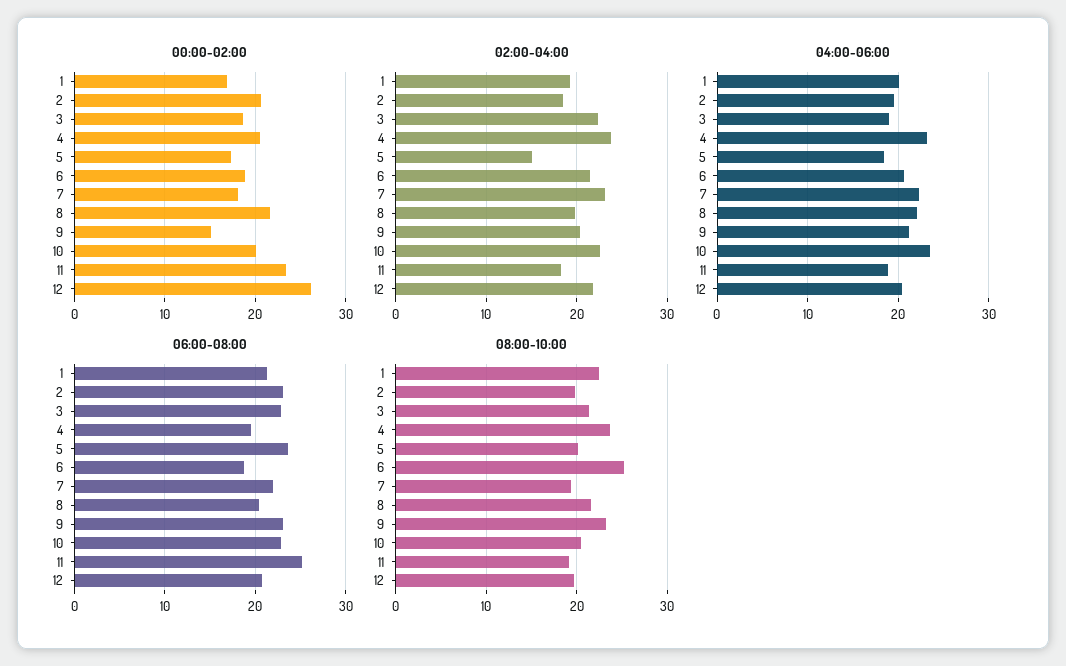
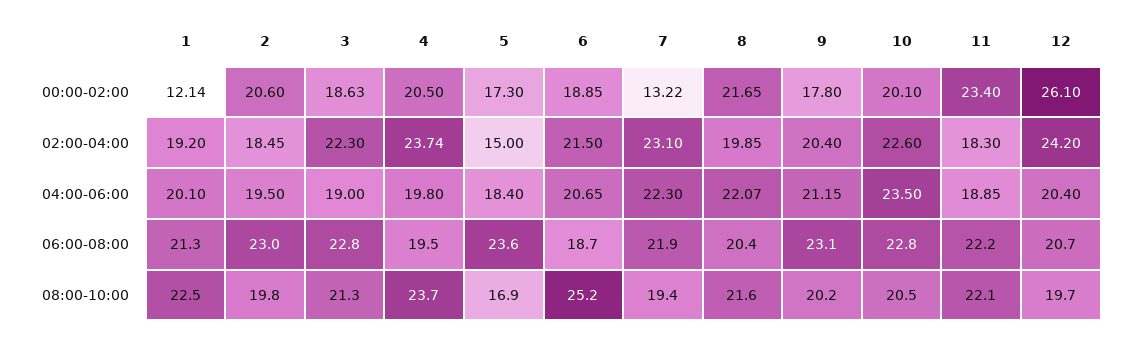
00:00-02:00, 1: 17 -> 12.14
00:00-02:00, 7: 18 -> 13.22
00:00-02:00, 9: 15 -> 17.8
02:00-04:00, 12: 22 -> 24.2
04:00-06:00, 4: 23 -> 19.8
06:00-08:00, 11: 25 -> 22.2
08:00-10:00, 5: 20 -> 16.9
08:00-10:00, 9: 23 -> 20.2
08:00-10:00, 11: 19 -> 22.1

